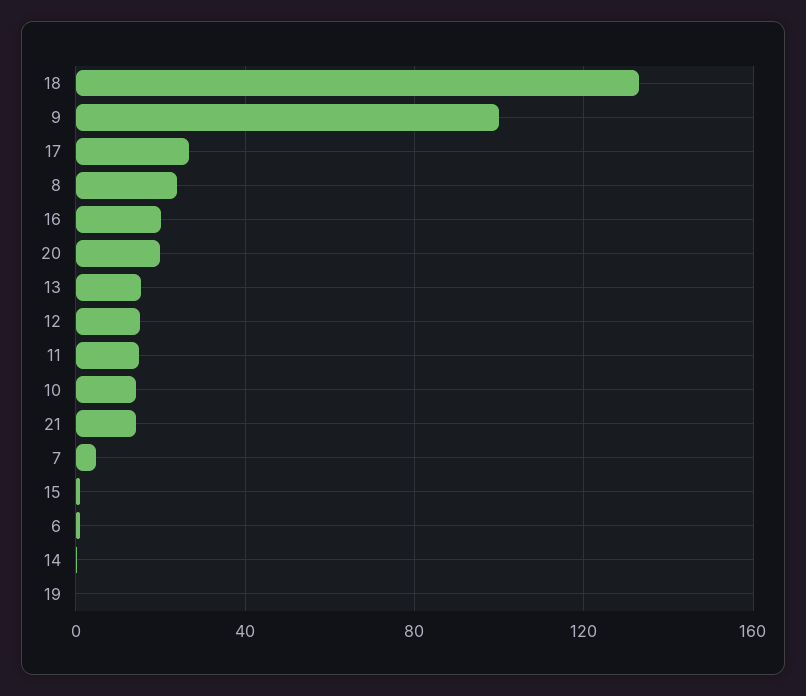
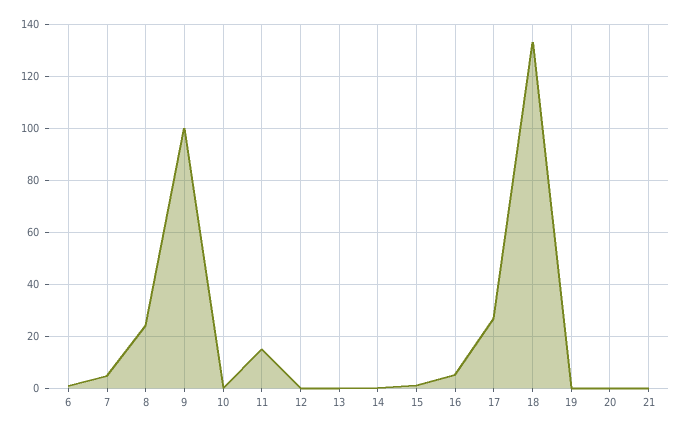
16: 20 -> 5
20: 20 -> 0
13: 15 -> 0
12: 15 -> 0
10: 15 -> 0
21: 15 -> 0

